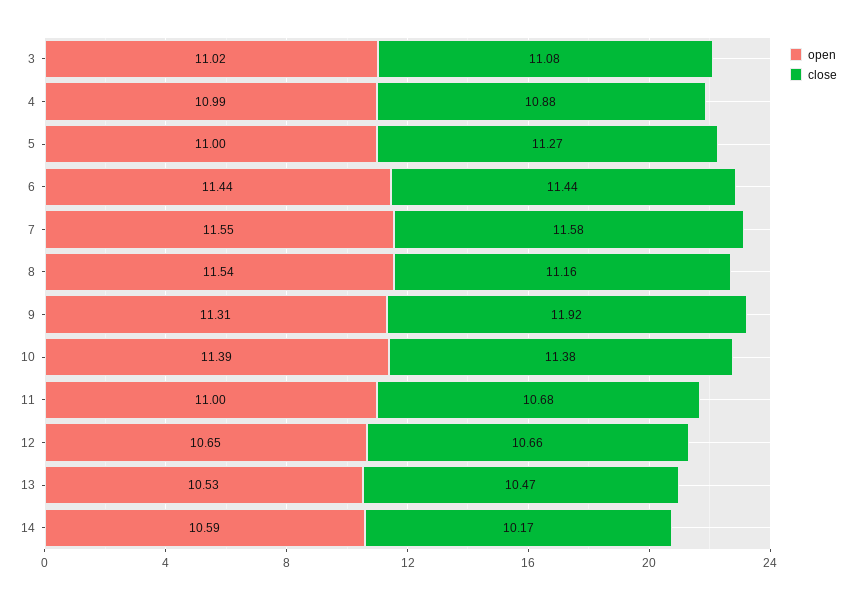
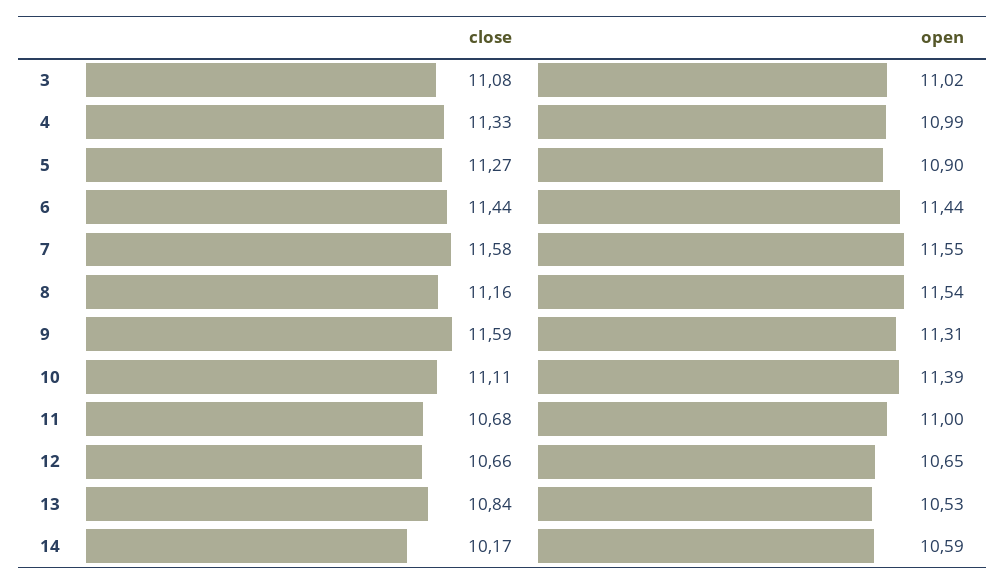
close, 4: 10.88 -> 11.33
open, 5: 11 -> 10.9
close, 9: 11.92 -> 11.59
close, 10: 11.38 -> 11.11
close, 13: 10.47 -> 10.84

